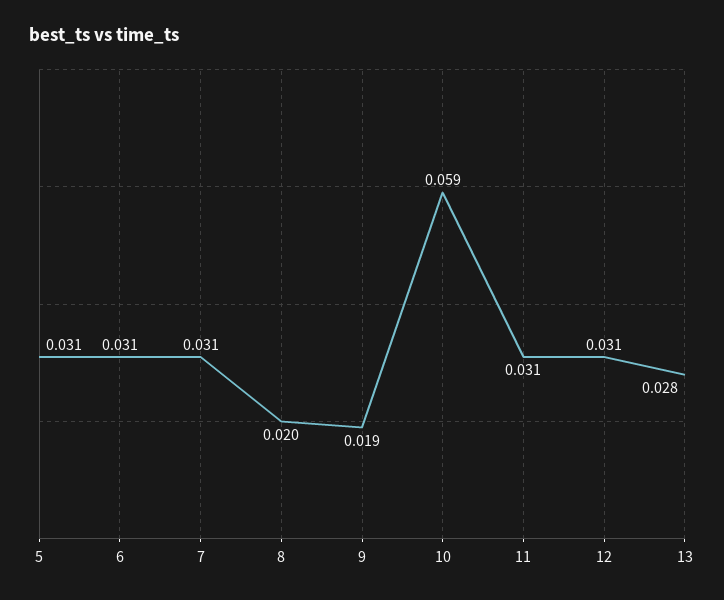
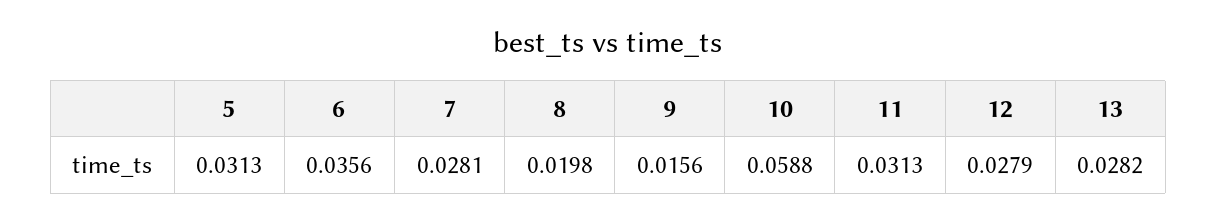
6: 0.031 -> 0.0356
7: 0.031 -> 0.0281
9: 0.019 -> 0.0156
12: 0.031 -> 0.0279

